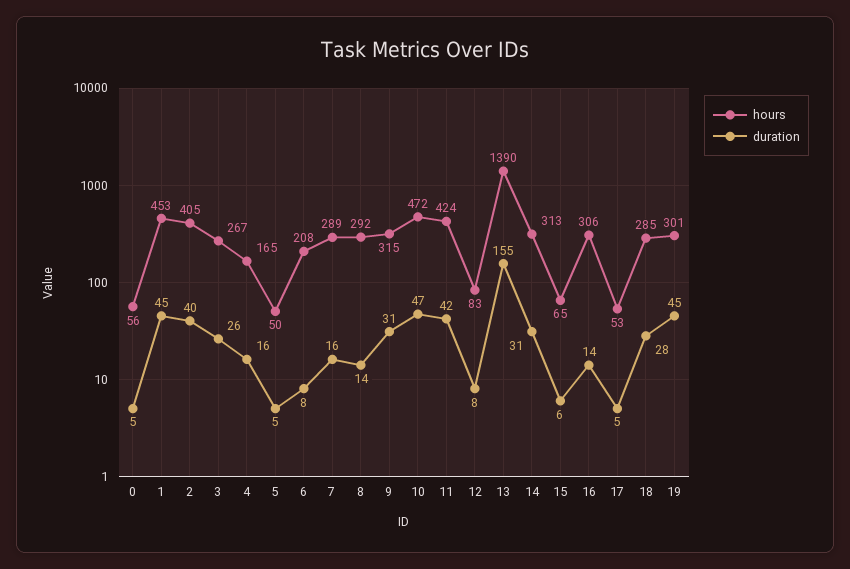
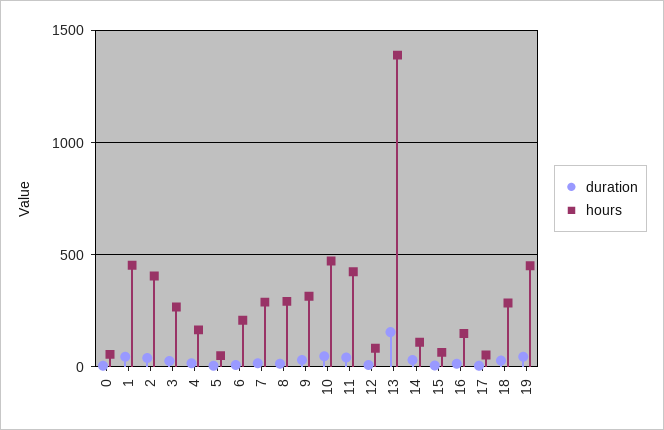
hours, 14: 313 -> 100
hours, 16: 306 -> 150
hours, 19: 301 -> 450

